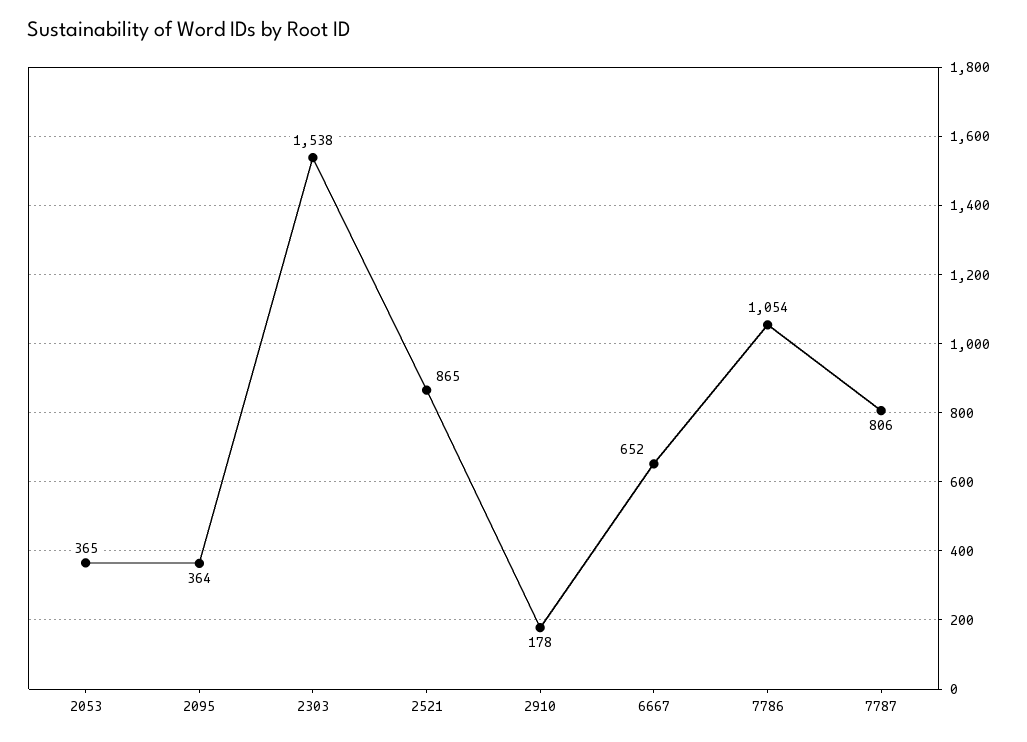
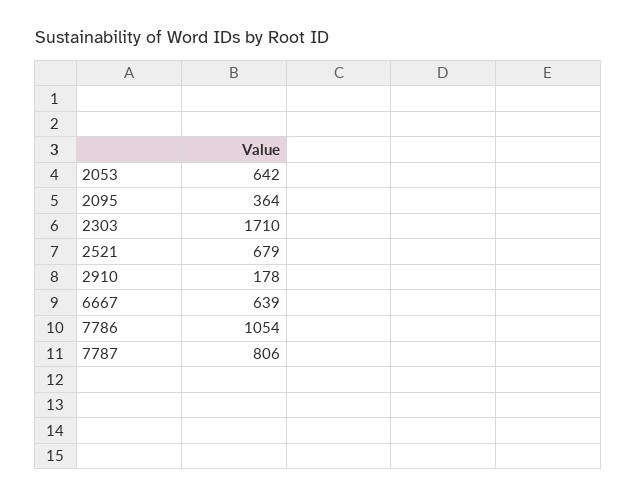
2053: 365 -> 642
2303: 1538 -> 1710
2521: 865 -> 679
6667: 652 -> 639

